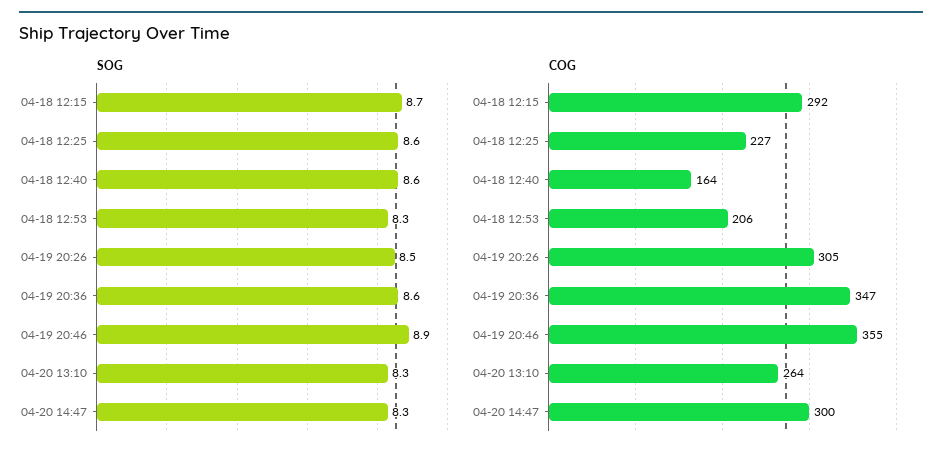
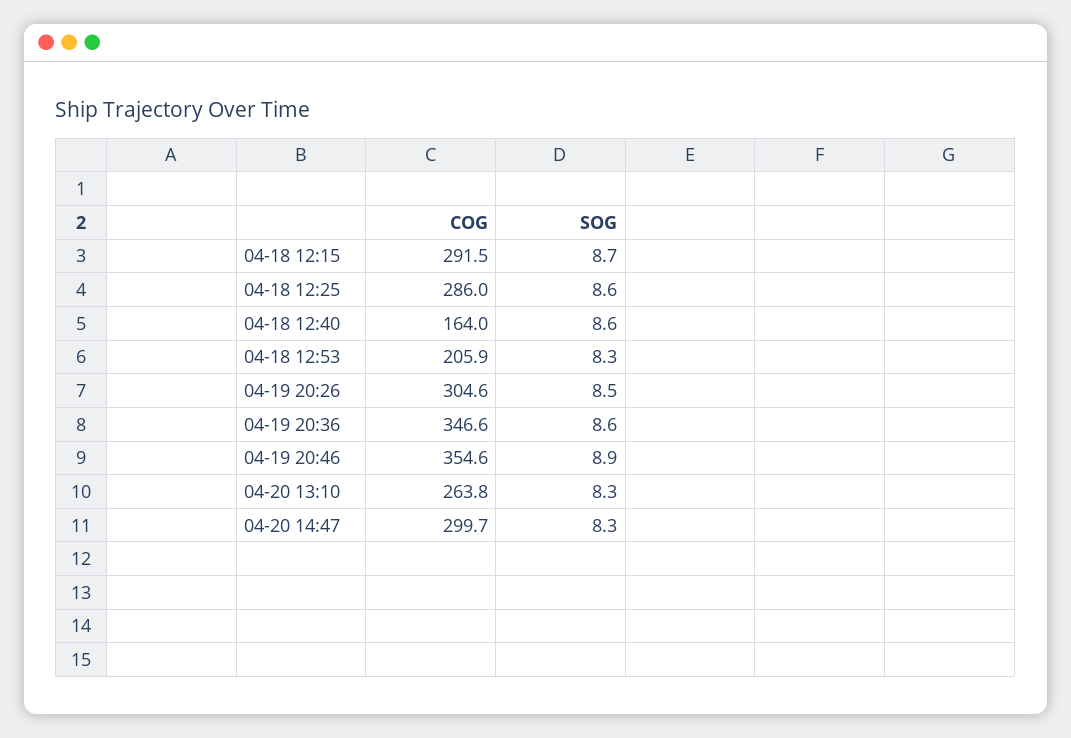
COG, 04-18 12:25: 227 -> 286

